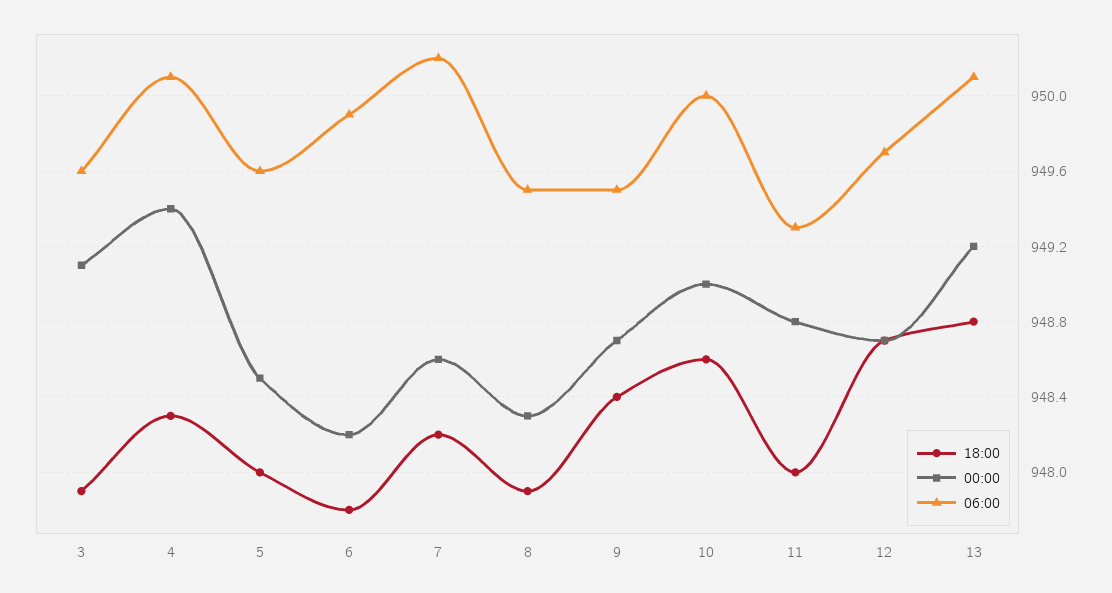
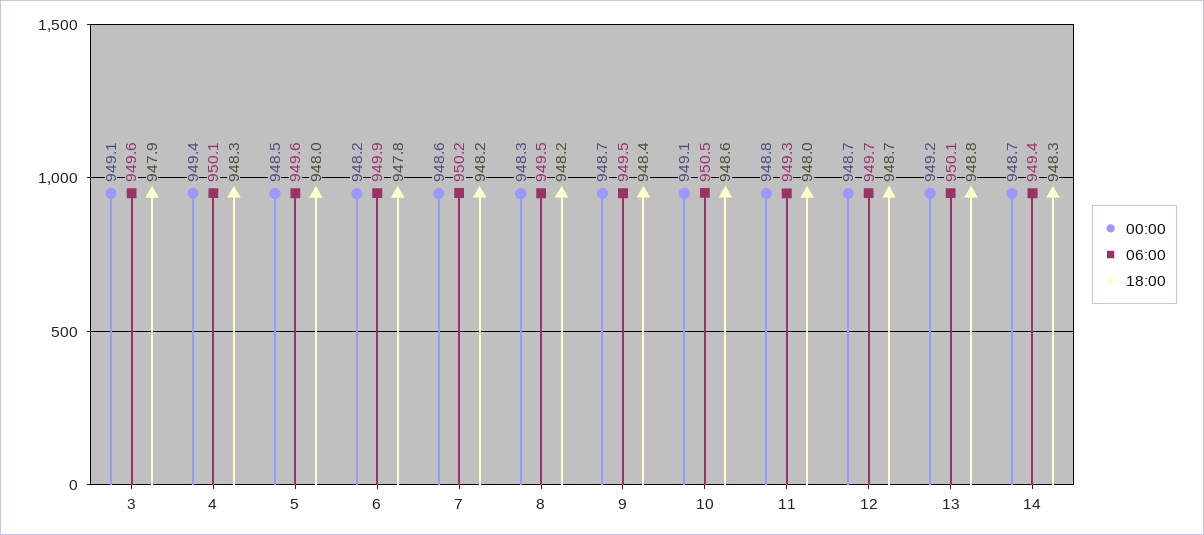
18:00, 8: 947.9 -> 948.2
00:00, 10: 949 -> 949.1
06:00, 10: 950 -> 950.5
00:00, 14: none -> 948.7
06:00, 14: none -> 949.4
18:00, 14: none -> 948.3

